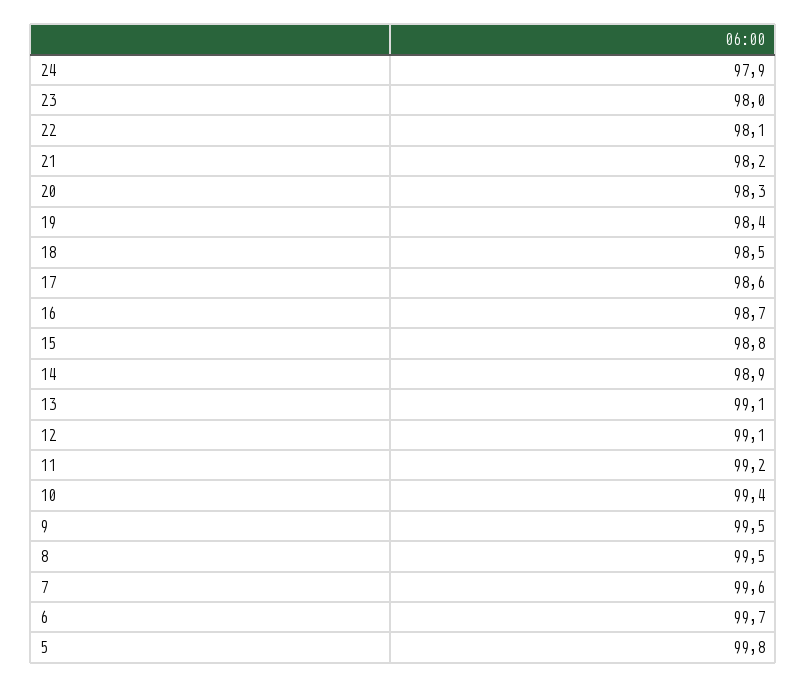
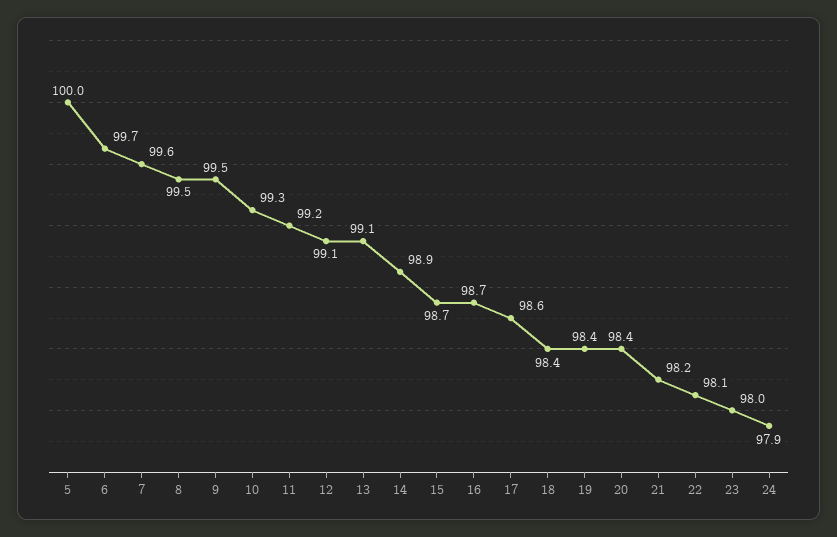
20: 98.3 -> 98.4
18: 98.5 -> 98.4
15: 98.8 -> 98.7
10: 99.4 -> 99.3
5: 99.8 -> 100

